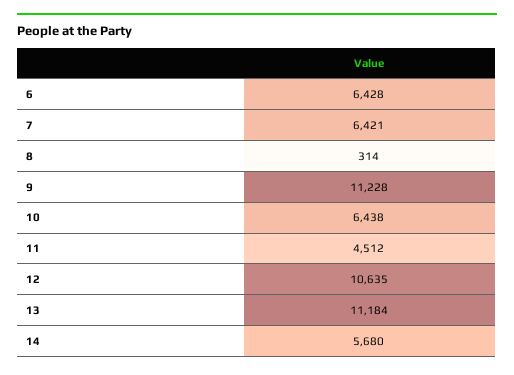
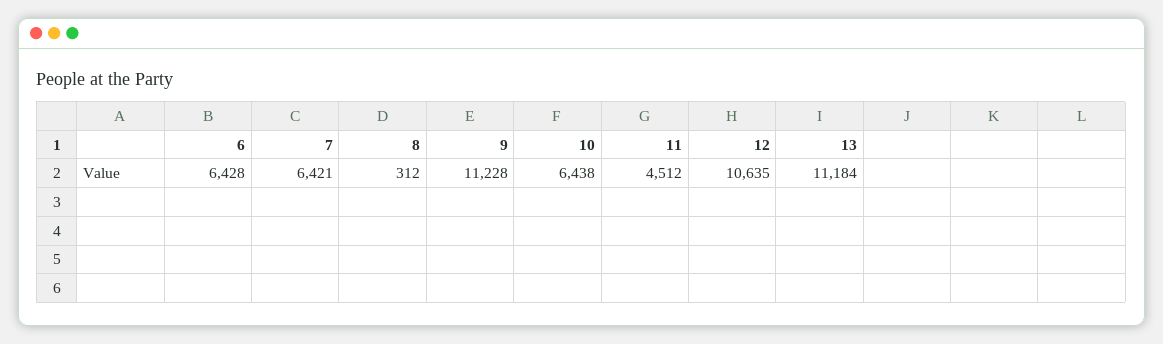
8: 314 -> 312
14: 5680 -> none

